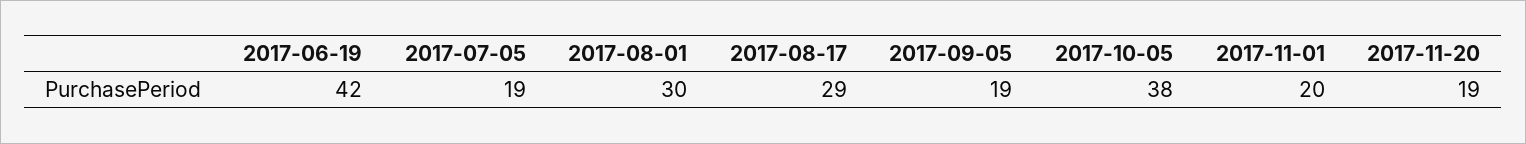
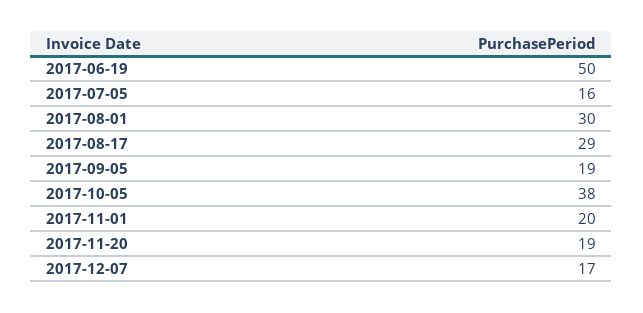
2017-06-19: 42 -> 50
2017-07-05: 19 -> 16
2017-12-07: none -> 17

